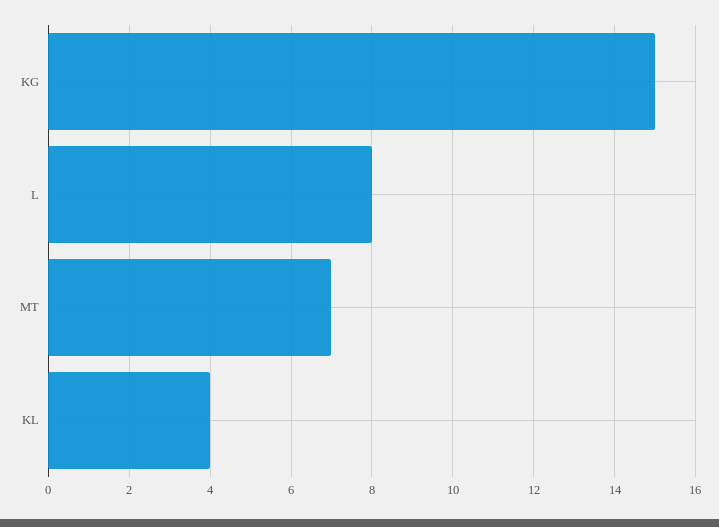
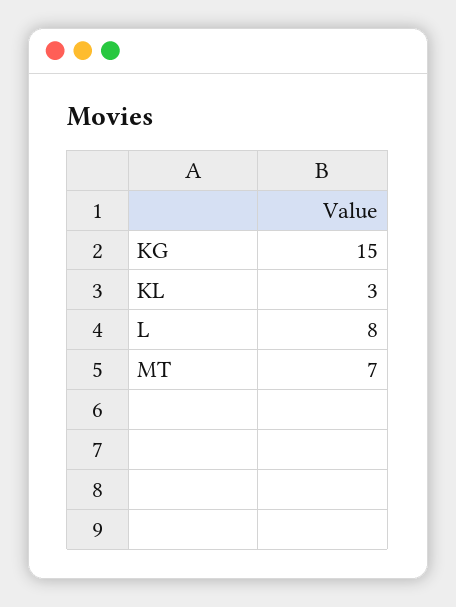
KL: 4 -> 3

